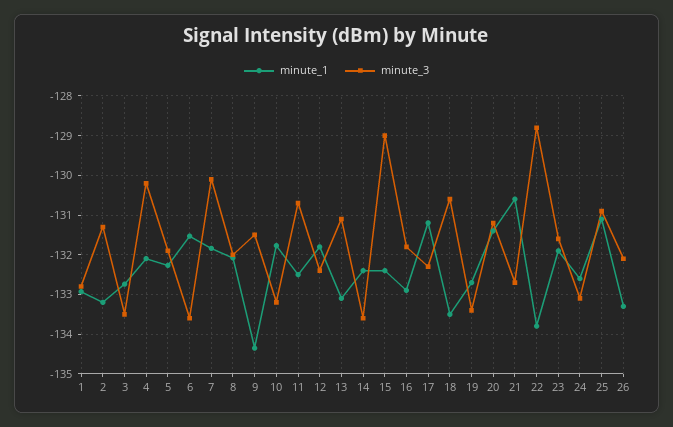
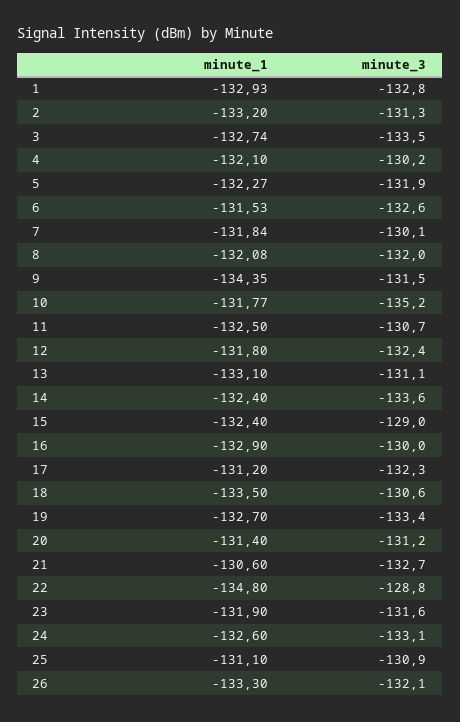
minute_3, 6: -133.6 -> -132.6
minute_3, 10: -133.2 -> -135.2
minute_3, 16: -131.8 -> -130
minute_1, 22: -133.8 -> -134.8

